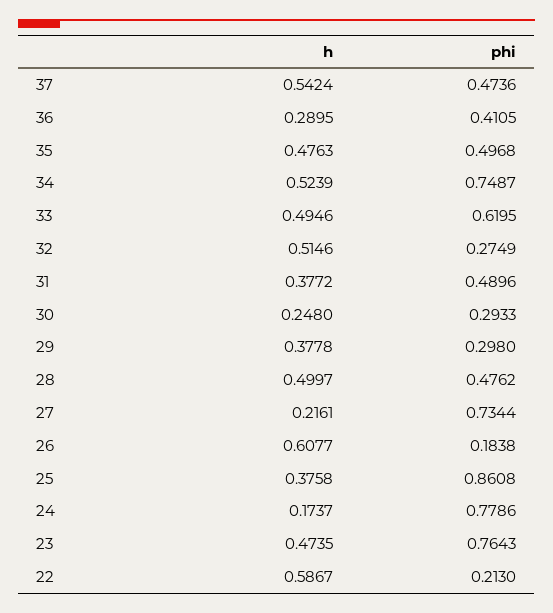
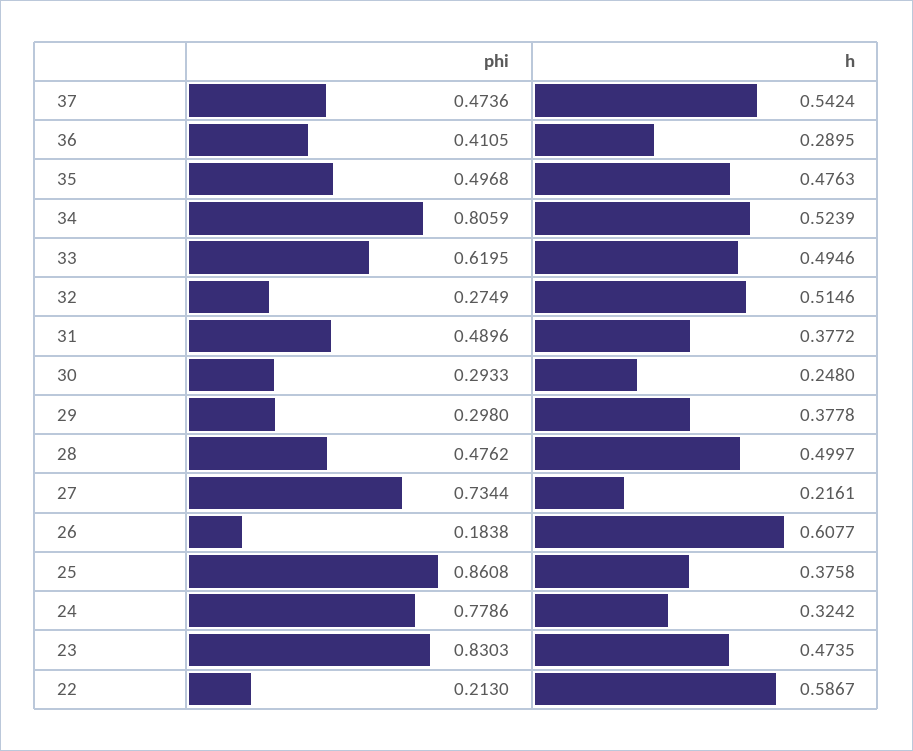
phi, 34: 0.7487 -> 0.8059
h, 24: 0.1737 -> 0.3242
phi, 23: 0.7643 -> 0.8303

